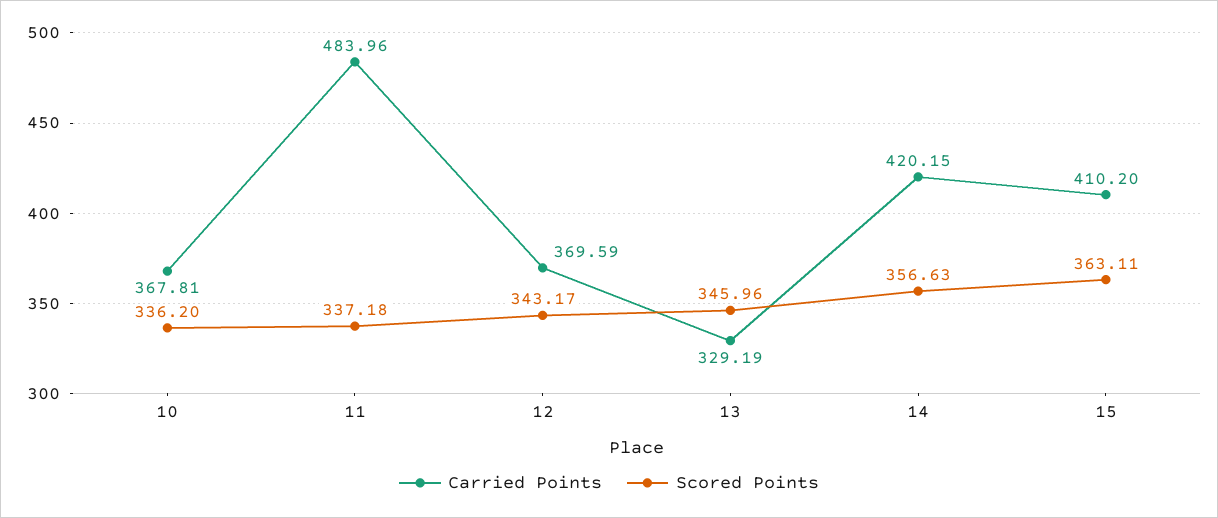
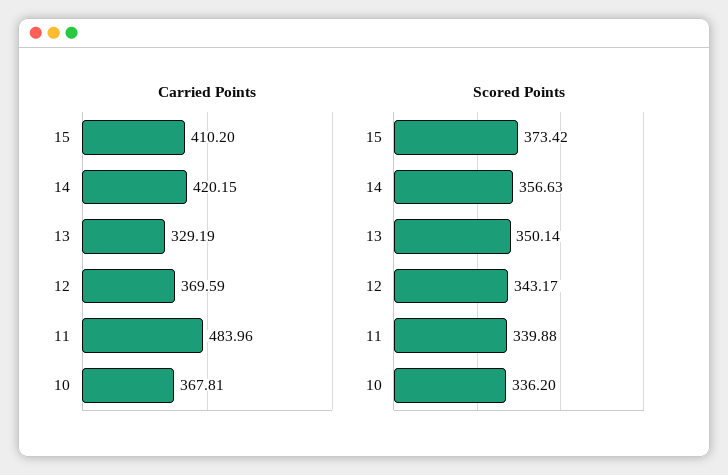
Scored Points, 11: 337.18 -> 339.88
Scored Points, 13: 345.96 -> 350.14
Scored Points, 15: 363.11 -> 373.42

